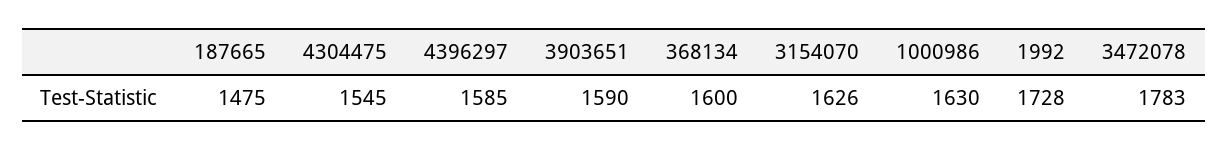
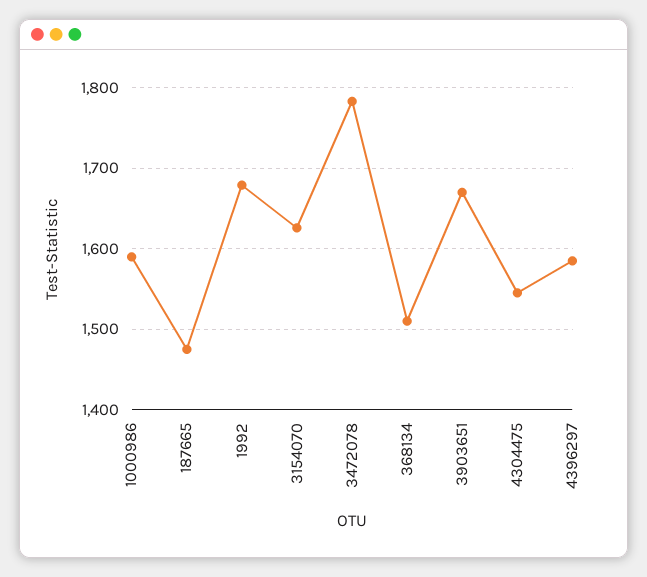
3903651: 1590 -> 1670
368134: 1600 -> 1510
1000986: 1630 -> 1590
1992: 1728 -> 1680

